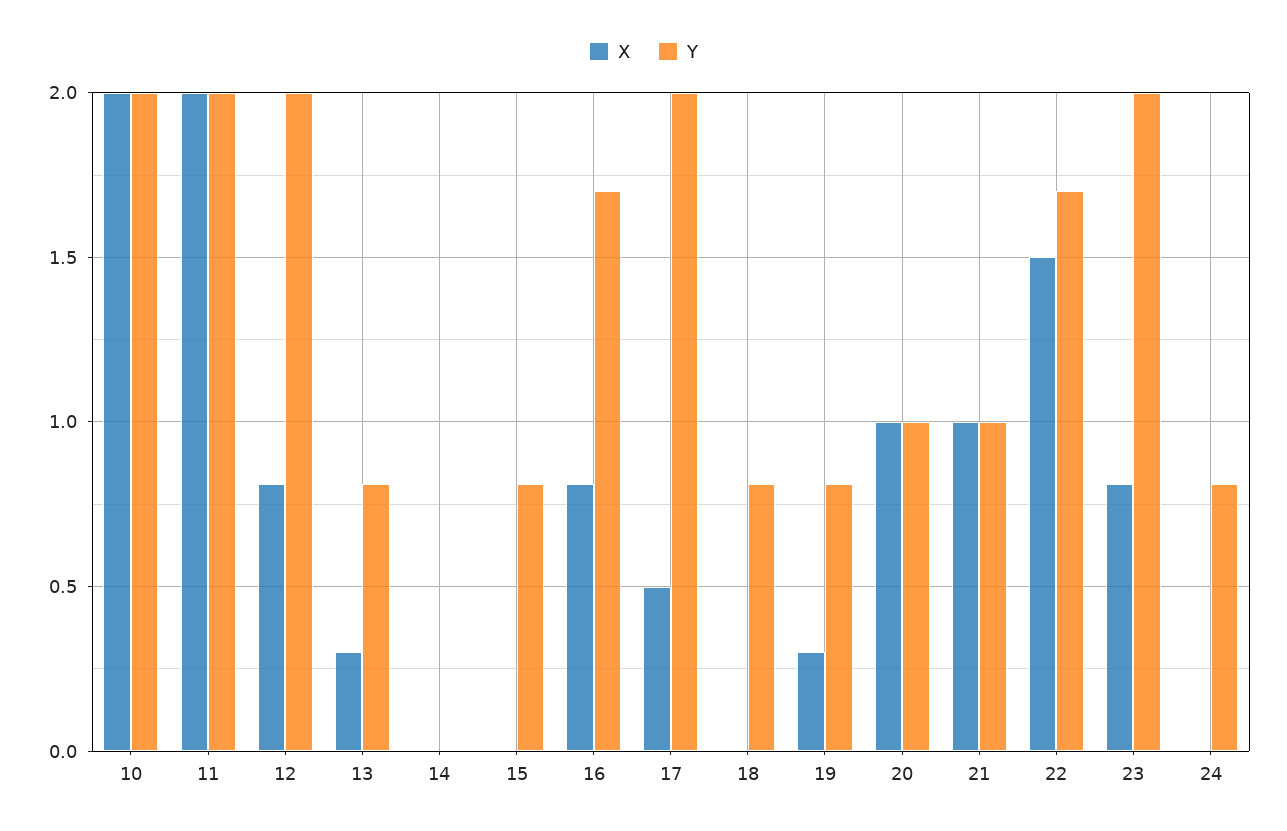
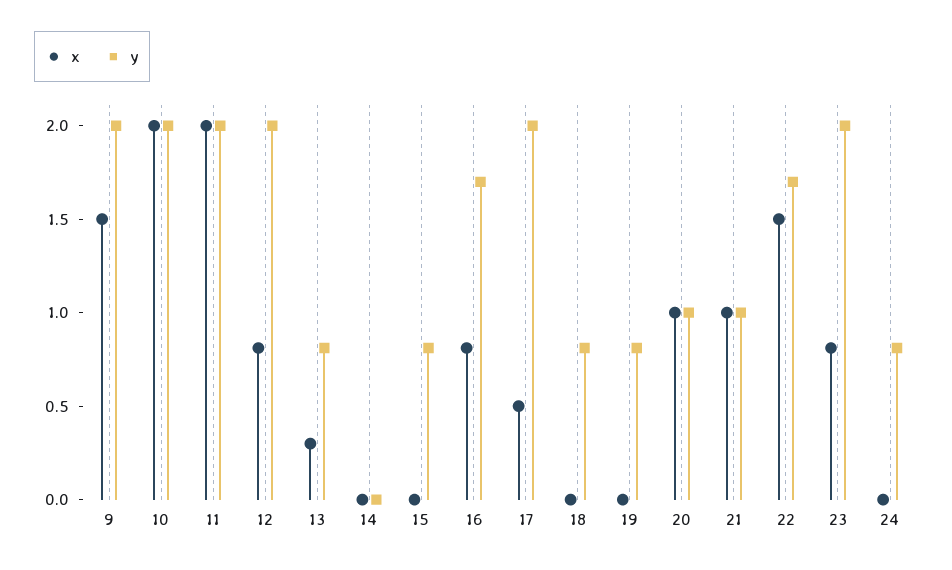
X, 19: 0.3 -> 0
X, 9: none -> 1.5
Y, 9: none -> 2

